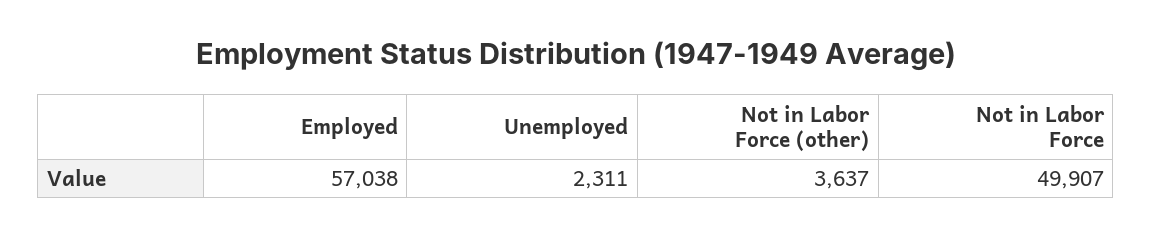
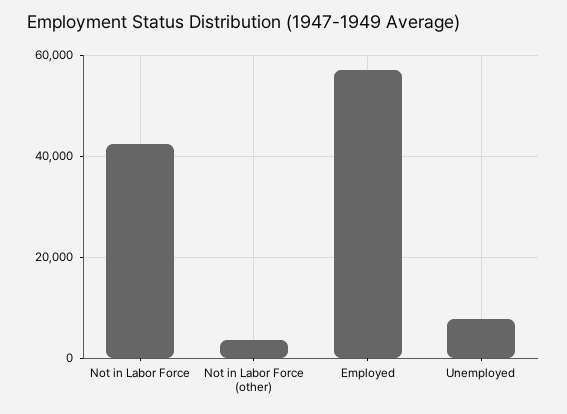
Unemployed: 2311 -> 8000
Not in Labor Force: 49907 -> 42000

